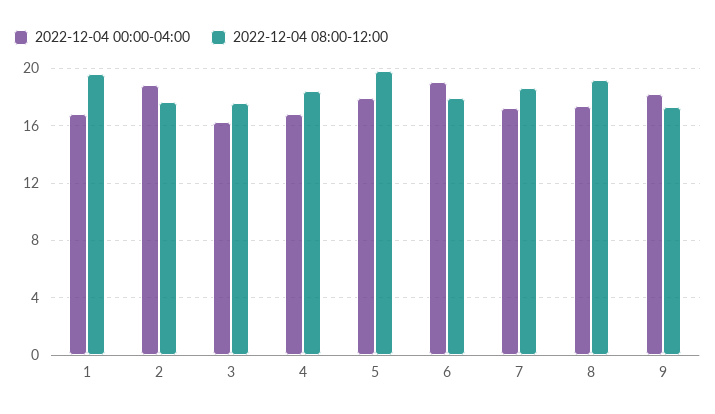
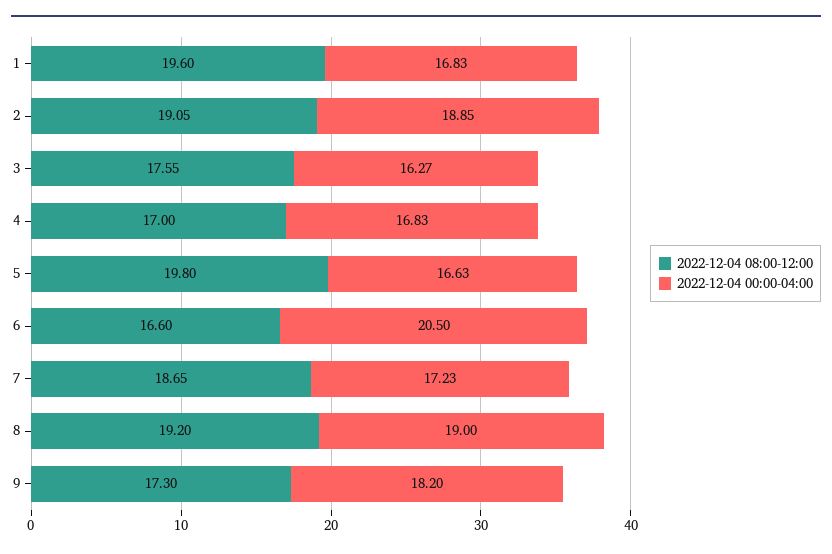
2022-12-04 08:00-12:00, 2: 17.5 -> 19.05
2022-12-04 08:00-12:00, 4: 18.5 -> 17
2022-12-04 00:00-04:00, 5: 18 -> 16.63
2022-12-04 00:00-04:00, 6: 19 -> 20.5
2022-12-04 08:00-12:00, 6: 18 -> 16.6
2022-12-04 00:00-04:00, 8: 17.5 -> 19

